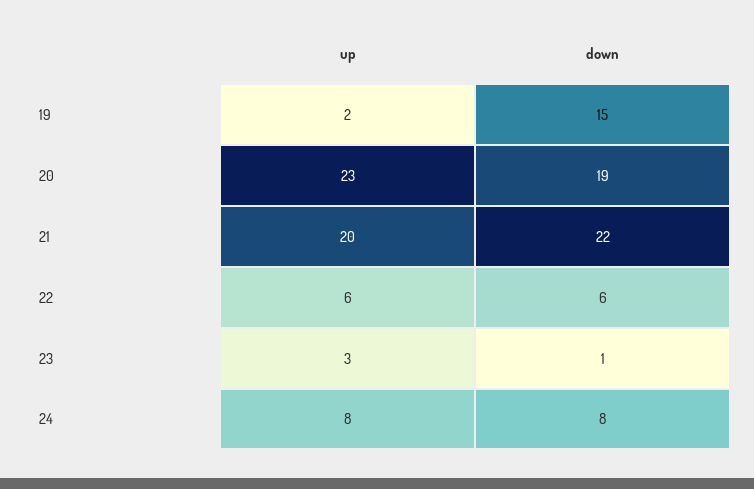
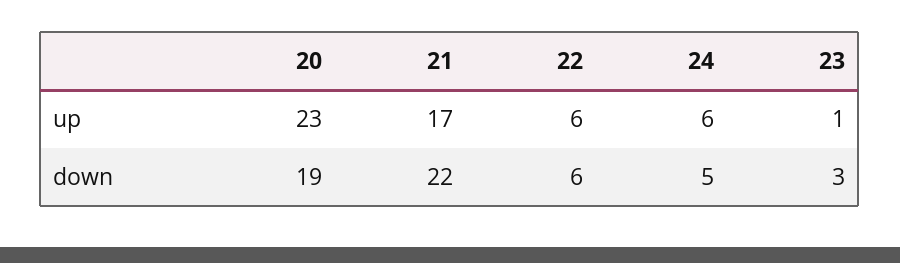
up, 19: 2 -> none
down, 19: 15 -> none
up, 21: 20 -> 17
up, 23: 3 -> 1
down, 23: 1 -> 3
up, 24: 8 -> 6
down, 24: 8 -> 5

